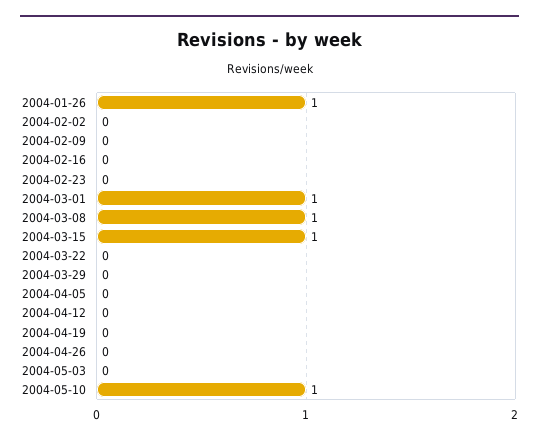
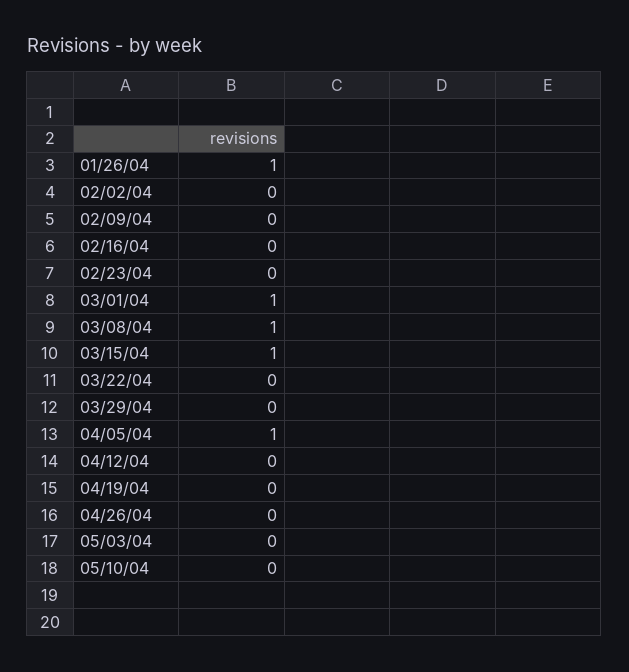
2004-04-05: 0 -> 1
2004-05-10: 1 -> 0

